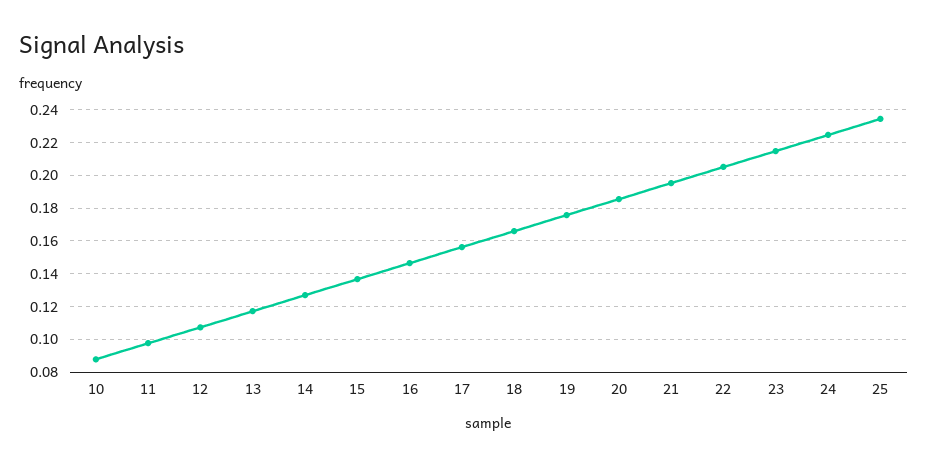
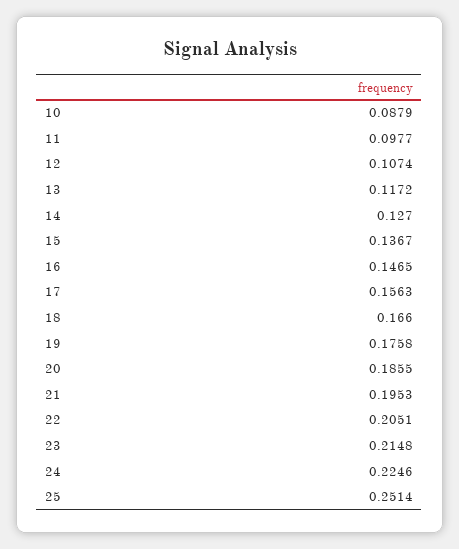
25: 0.235 -> 0.2514

